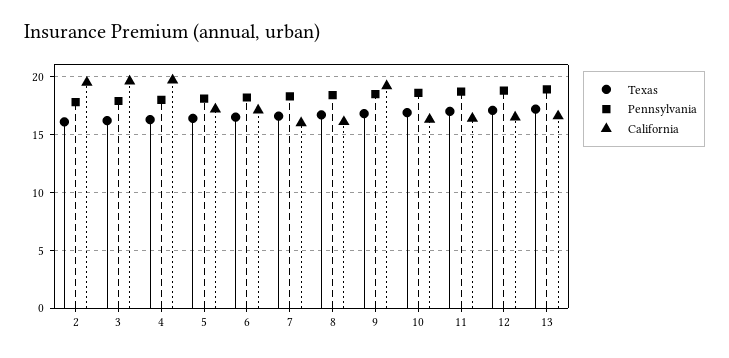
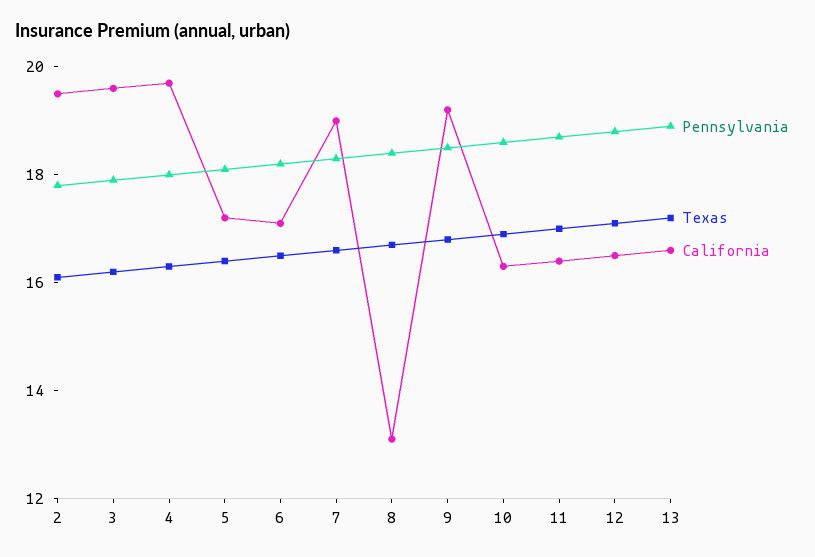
California, 7: 16 -> 19
California, 8: 16 -> 13

